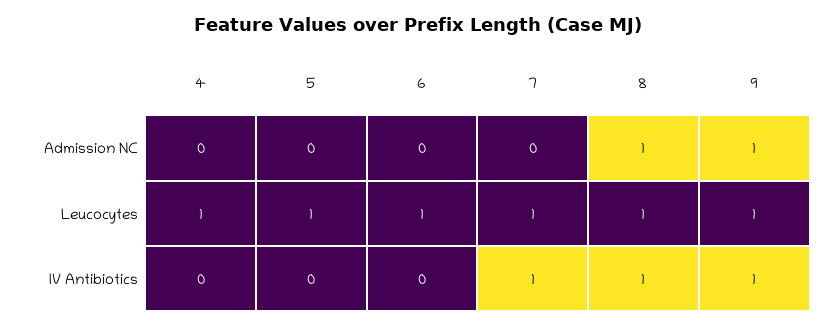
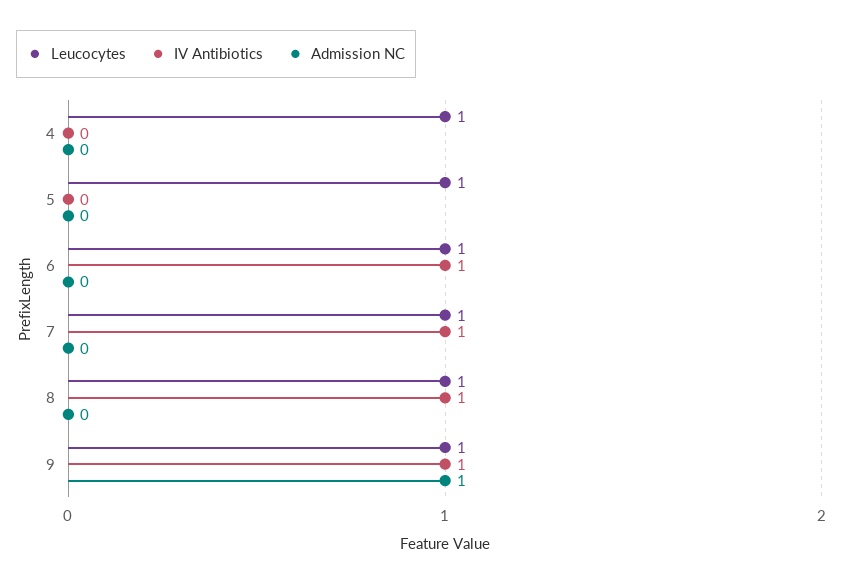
Admission NC, 8: 1 -> 0
IV Antibiotics, 6: 0 -> 1

